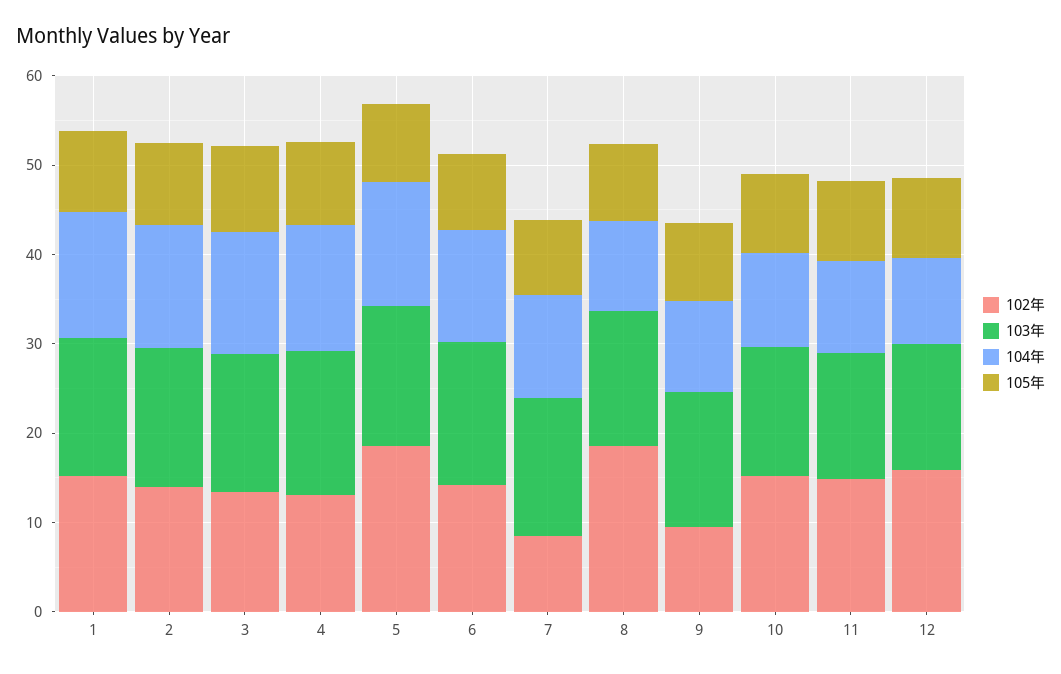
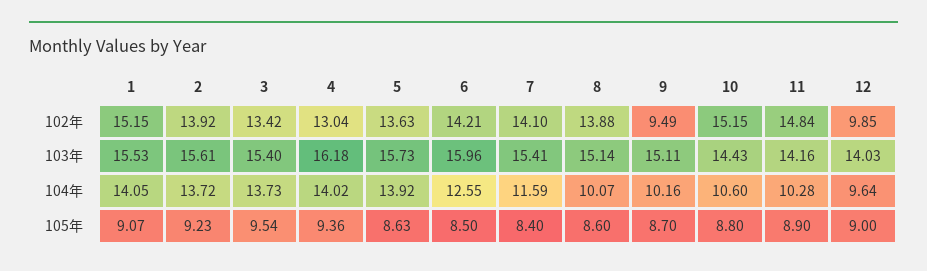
102年, 5: 18 -> 13.63
102年, 7: 8 -> 14.1
102年, 8: 18 -> 13.88
102年, 12: 16 -> 9.85

